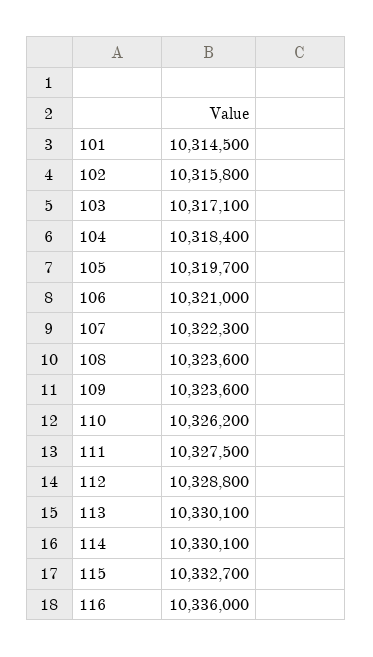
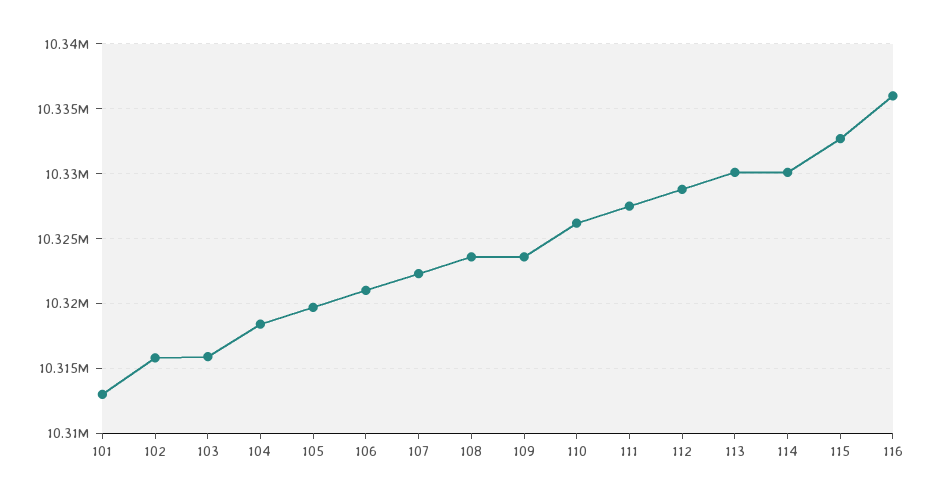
101: 10314500 -> 10313000
103: 10317100 -> 10316000

